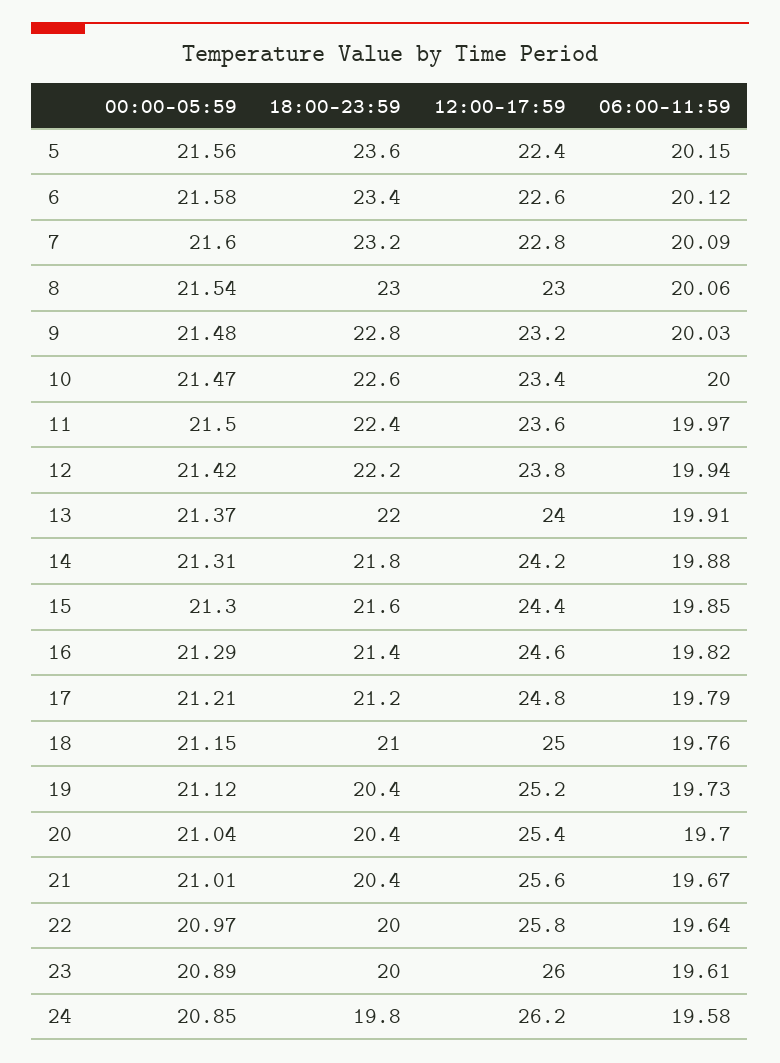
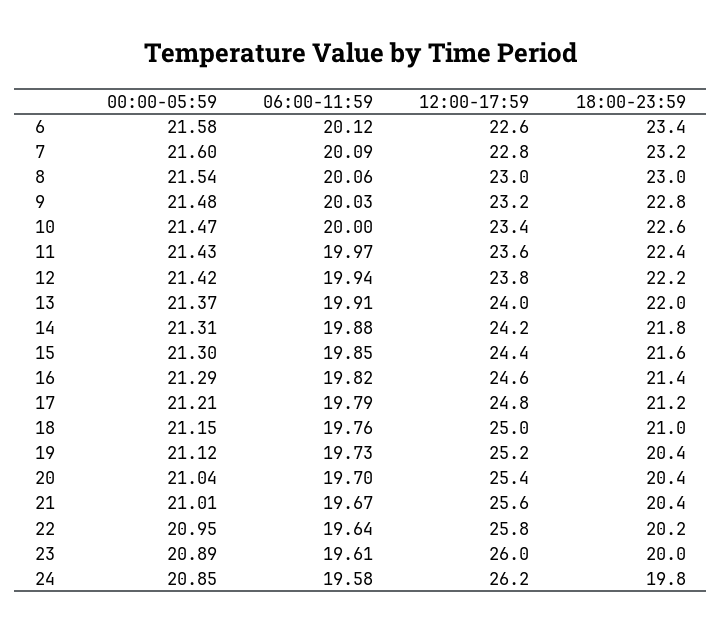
00:00-05:59, 5: 21.56 -> none
18:00-23:59, 5: 23.6 -> none
12:00-17:59, 5: 22.4 -> none
06:00-11:59, 5: 20.15 -> none
00:00-05:59, 11: 21.5 -> 21.43
00:00-05:59, 22: 20.97 -> 20.95
18:00-23:59, 22: 20 -> 20.2

